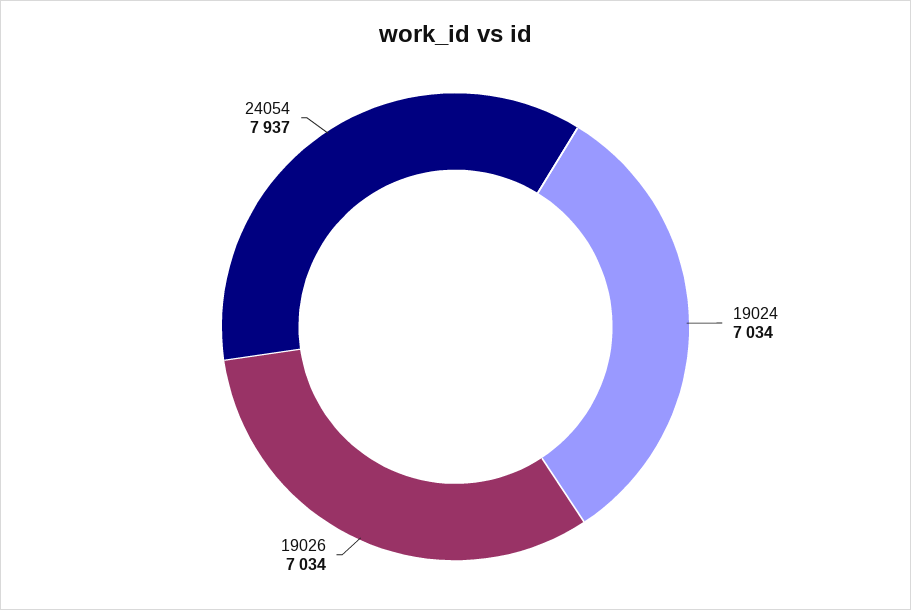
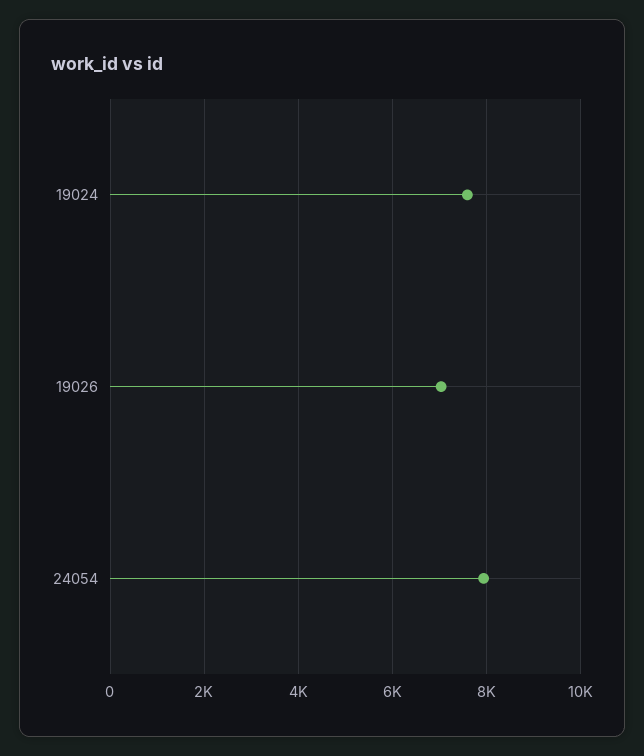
19024: 7034 -> 7600

